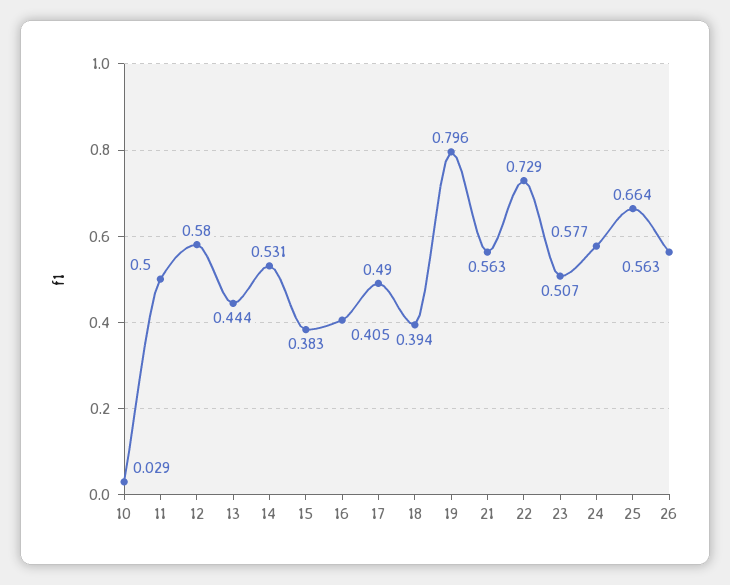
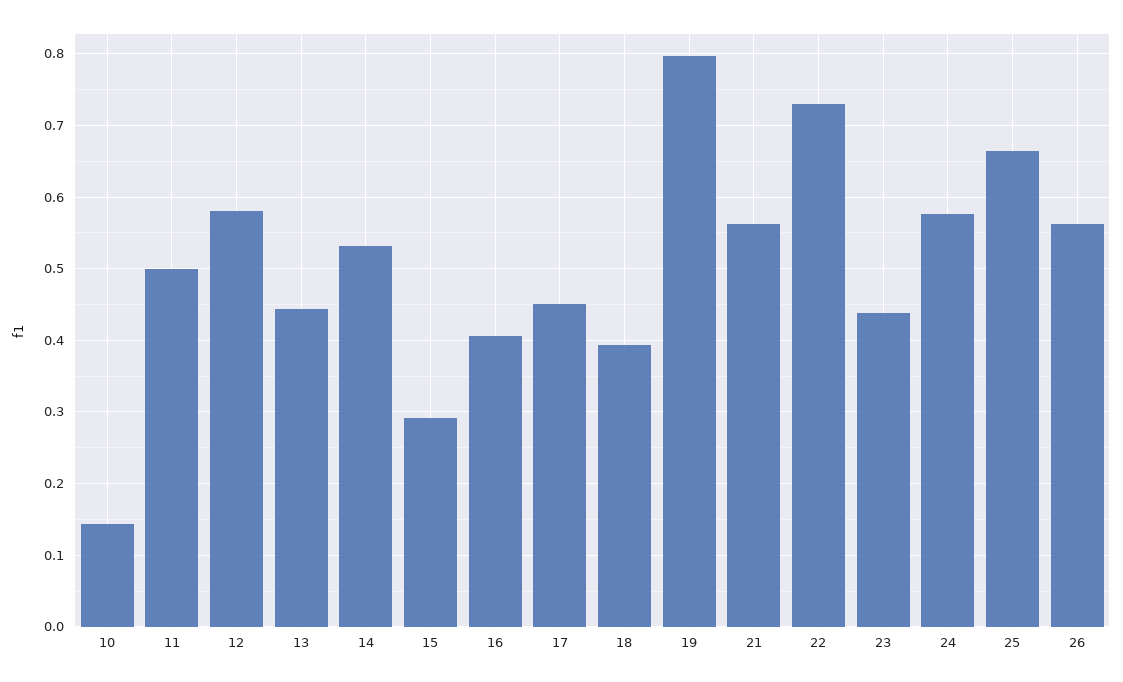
10: 0.029 -> 0.14
15: 0.383 -> 0.29
17: 0.49 -> 0.45
23: 0.507 -> 0.44

